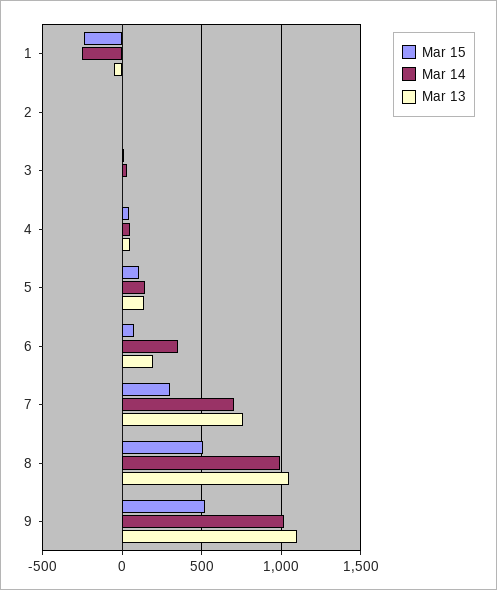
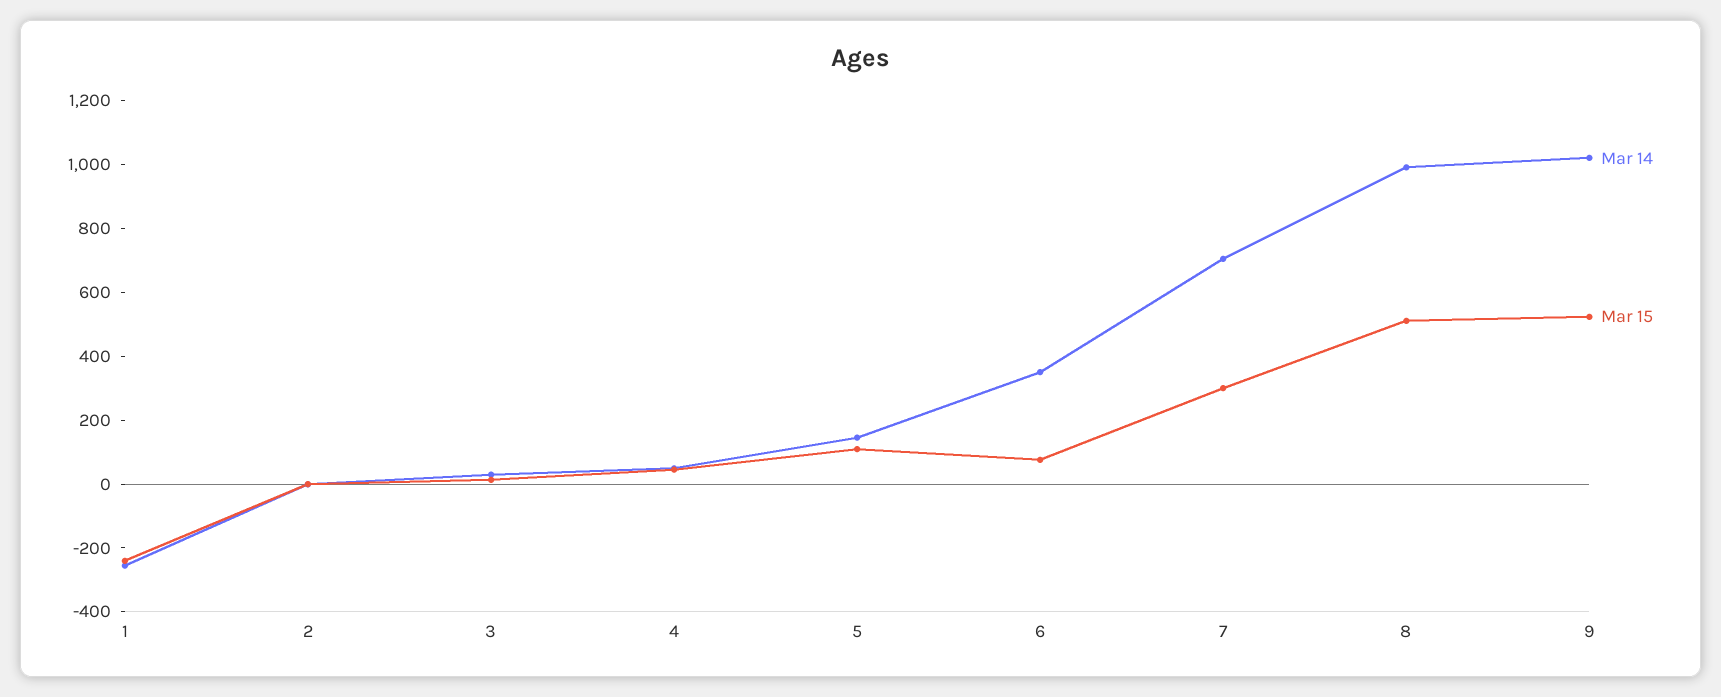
Mar 13, 1: -50 -> none
Mar 13, 2: 0 -> none
Mar 13, 3: 0 -> none
Mar 13, 4: 50 -> none
Mar 13, 5: 150 -> none
Mar 13, 6: 200 -> none
Mar 13, 7: 750 -> none
Mar 13, 8: 1050 -> none
Mar 13, 9: 1100 -> none

